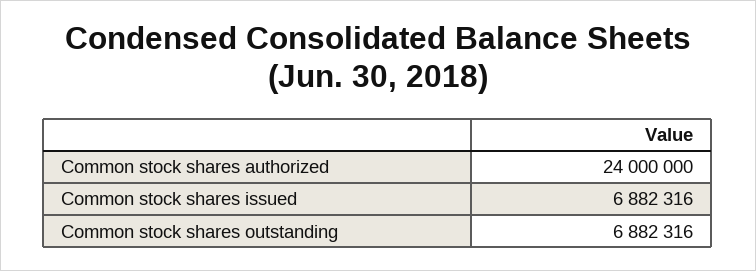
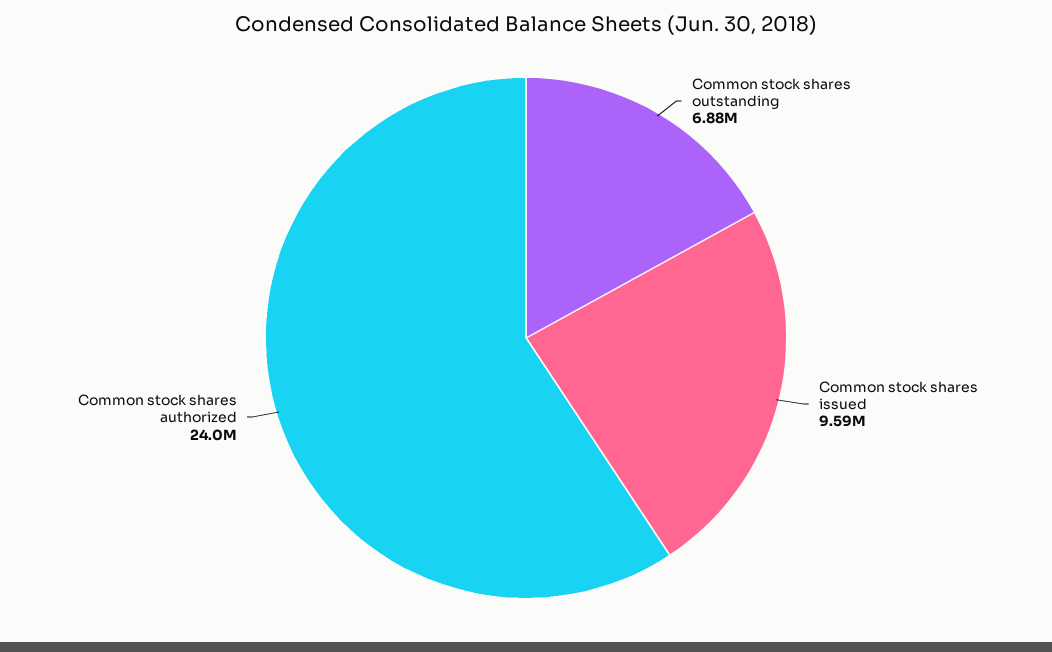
Common stock shares issued: 6882316 -> 9590000

